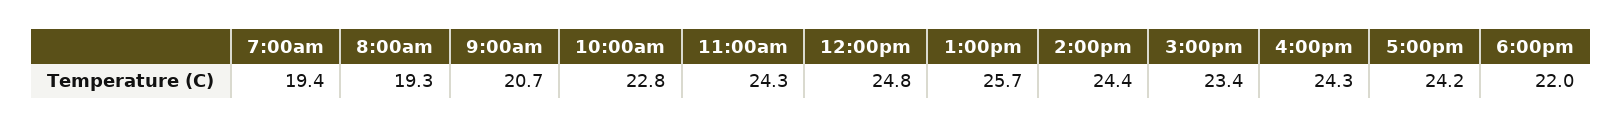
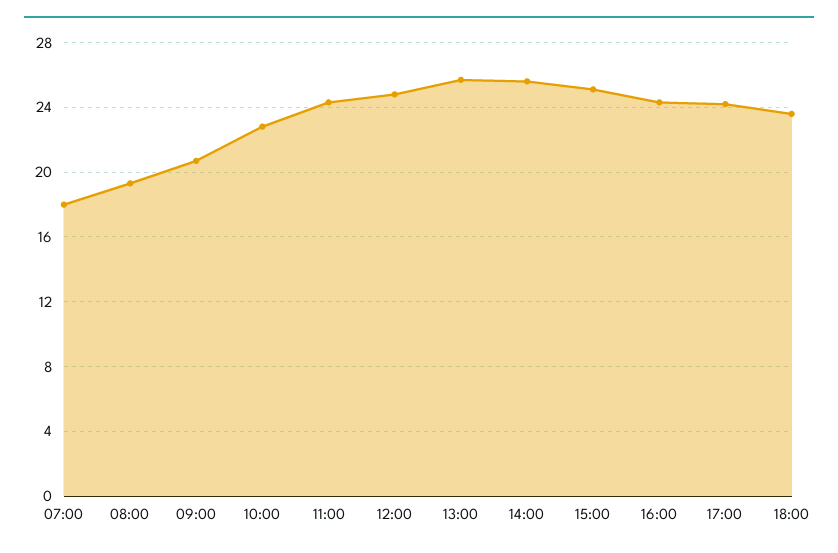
7:00am: 19.4 -> 18
2:00pm: 24.4 -> 25.5
3:00pm: 23.4 -> 25
6:00pm: 22 -> 23.5

